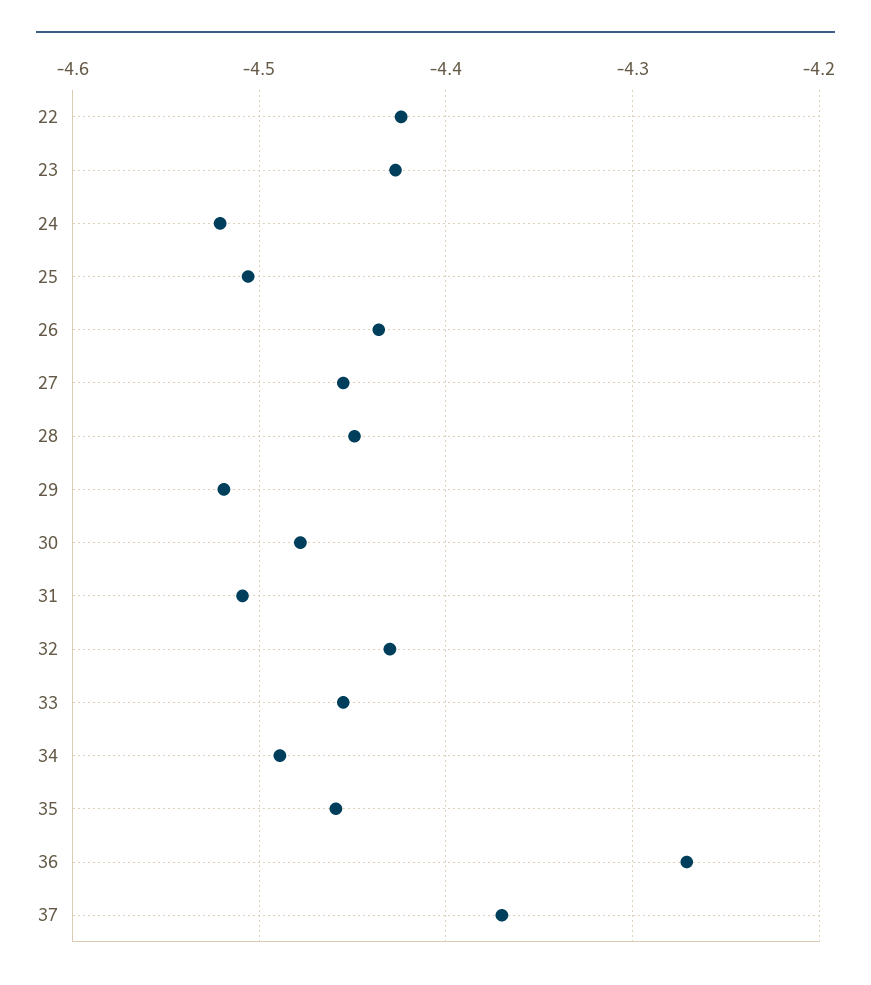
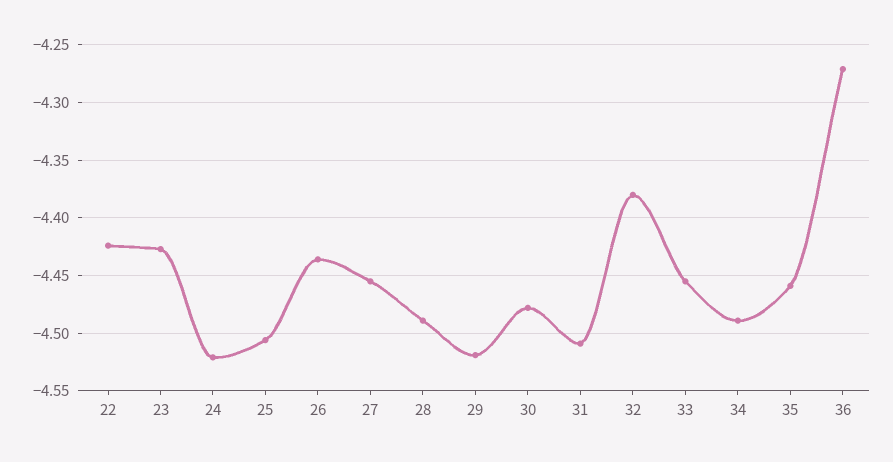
28: -4.45 -> -4.49
32: -4.43 -> -4.38
37: -4.37 -> none

